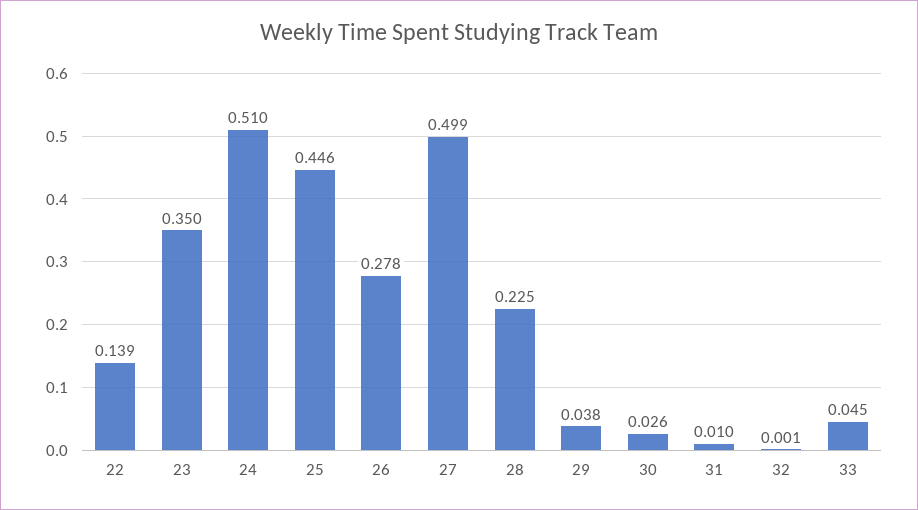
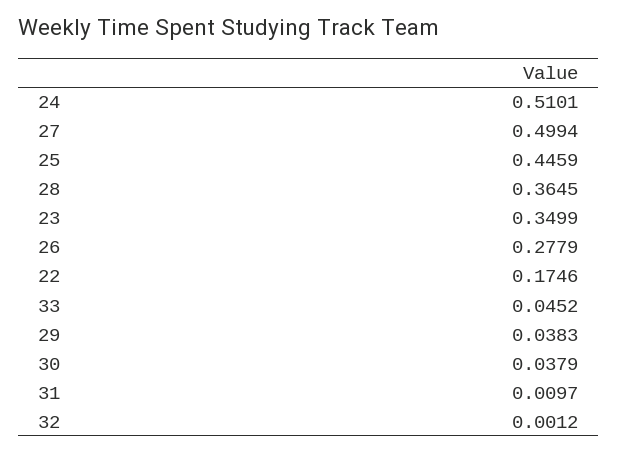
22: 0.139 -> 0.1746
28: 0.225 -> 0.3645
30: 0.026 -> 0.0379

